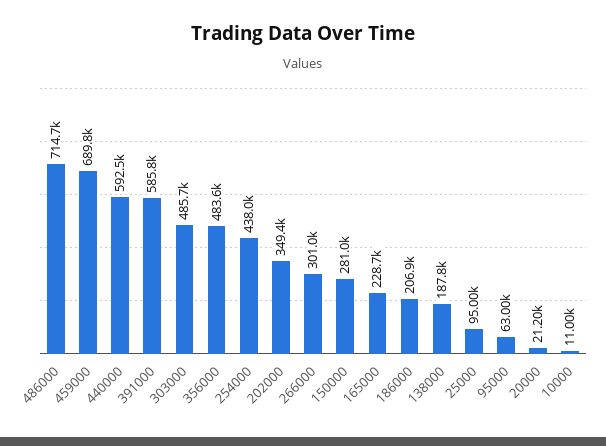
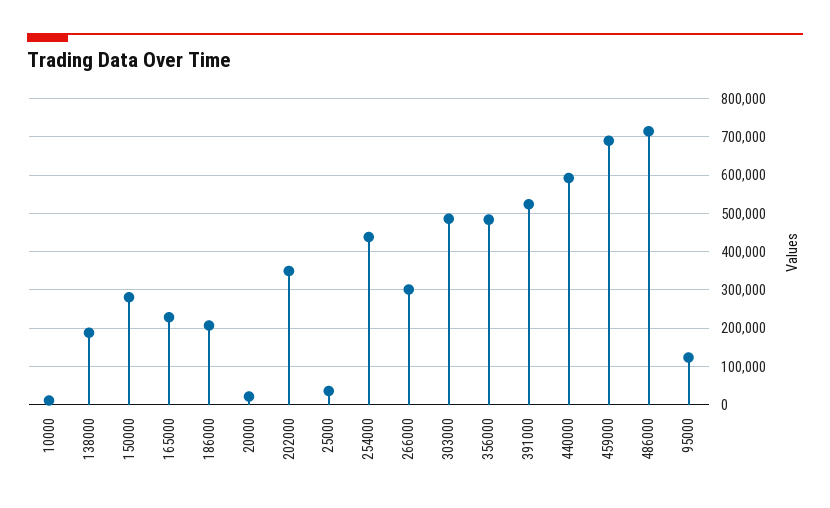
391000: 585800 -> 520000
25000: 95000 -> 40000
95000: 63000 -> 120000

